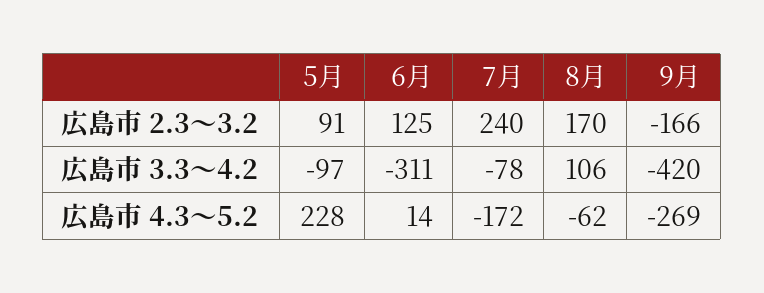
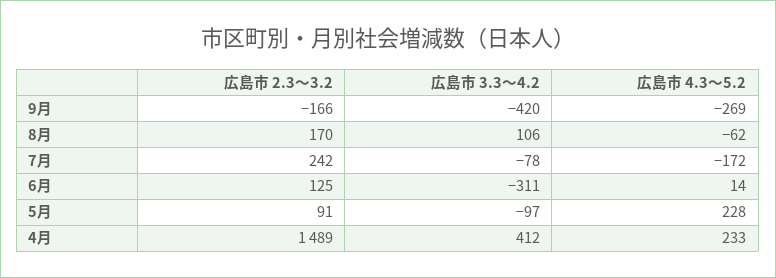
7月, 広島市 2.3～3.2: 240 -> 242
4月, 広島市 2.3～3.2: none -> 1489
4月, 広島市 3.3～4.2: none -> 412
4月, 広島市 4.3～5.2: none -> 233

